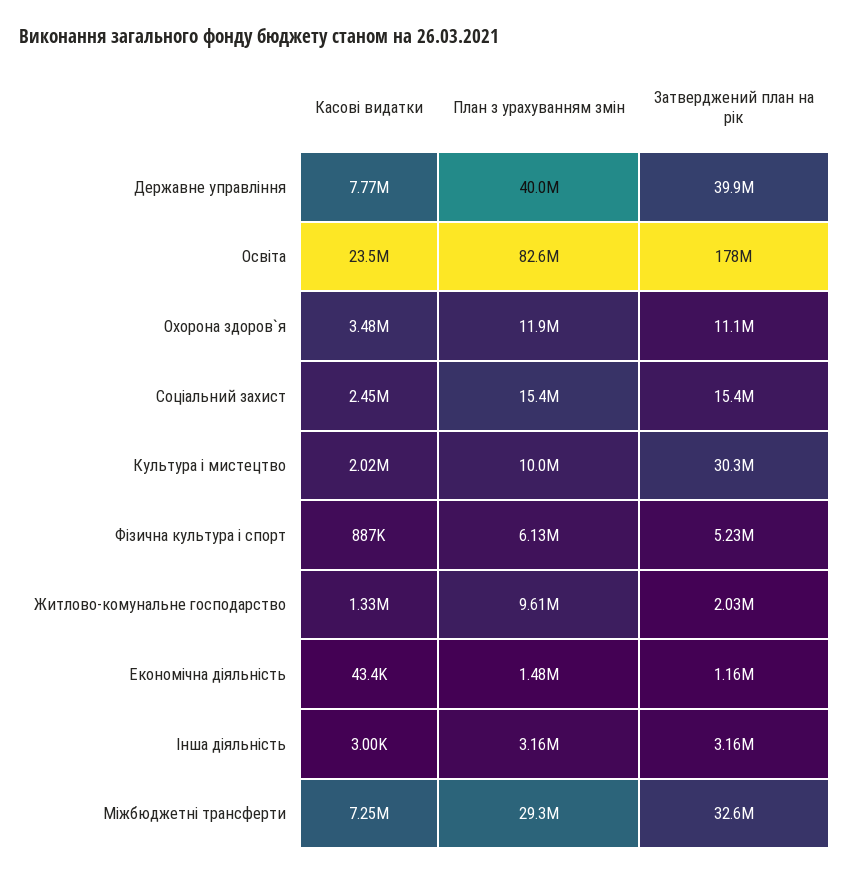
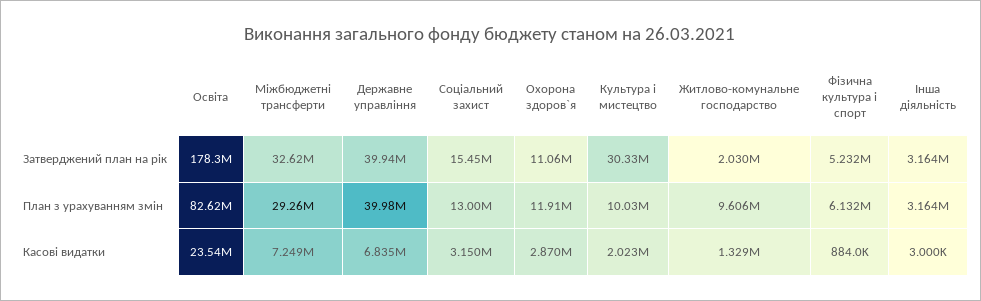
Касові видатки, Державне управління: 7770000 -> 6835000
Касові видатки, Охорона здоров`я: 3480000 -> 2870000
Касові видатки, Соціальний захист: 2450000 -> 3150000
План з урахуванням змін, Соціальний захист: 15400000 -> 13000000
Касові видатки, Фiзична культура i спорт: 887000 -> 884000
Касові видатки, Економічна діяльність: 43400 -> none
План з урахуванням змін, Економічна діяльність: 1480000 -> none
Затверджений план на рік, Економічна діяльність: 1160000 -> none

